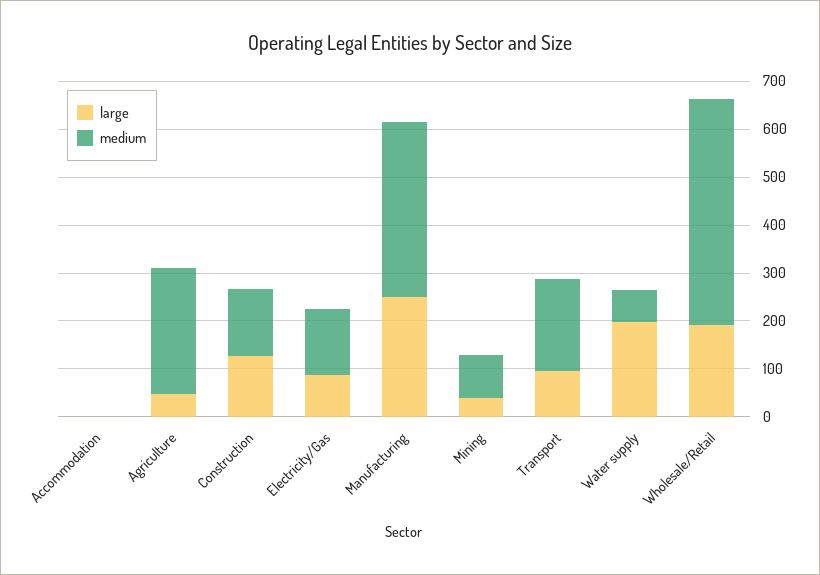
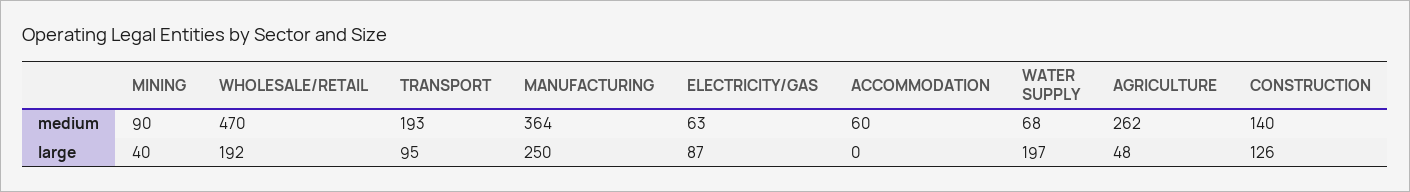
medium, Accommodation: 0 -> 60
medium, Electricity/Gas: 140 -> 63

